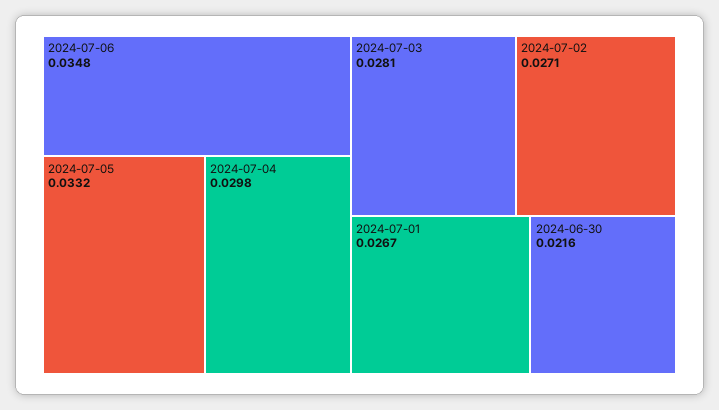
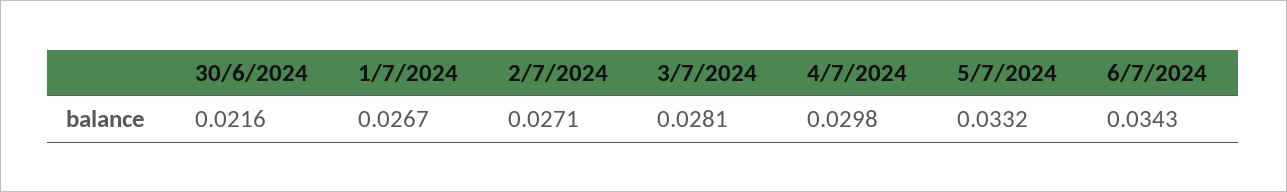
2024-07-06: 0.0348 -> 0.0343

